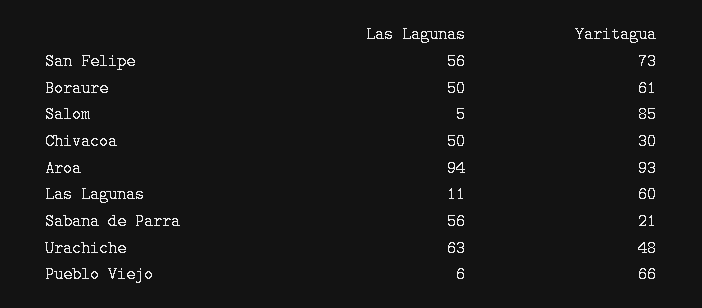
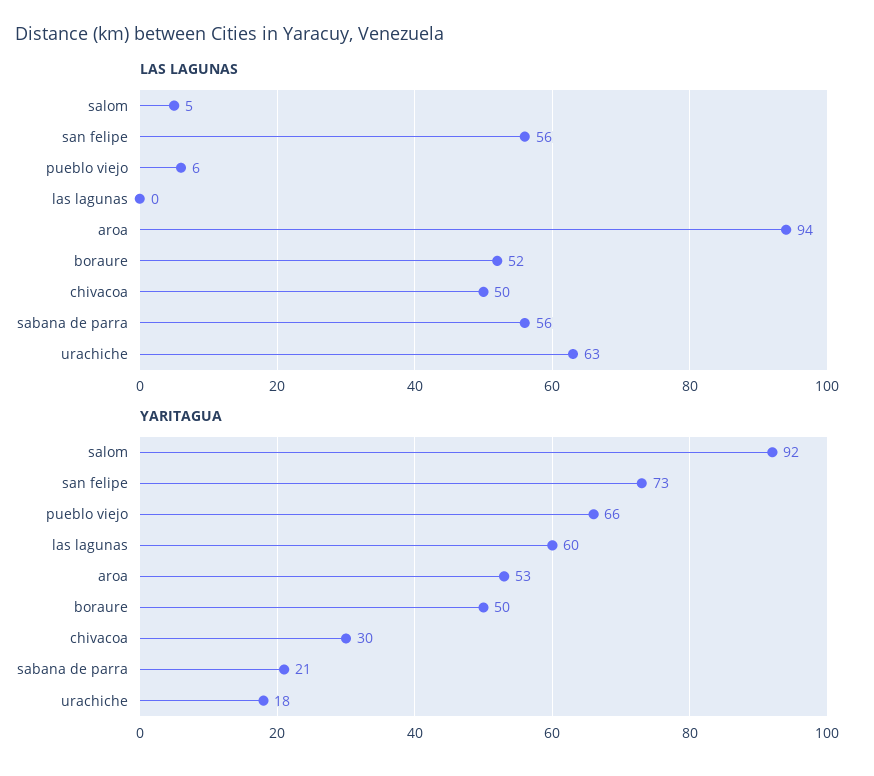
Las Lagunas, Boraure: 50 -> 52
Yaritagua, Boraure: 61 -> 50
Yaritagua, Salom: 85 -> 92
Yaritagua, Aroa: 93 -> 53
Las Lagunas, Las Lagunas: 11 -> 0
Yaritagua, Urachiche: 48 -> 18

